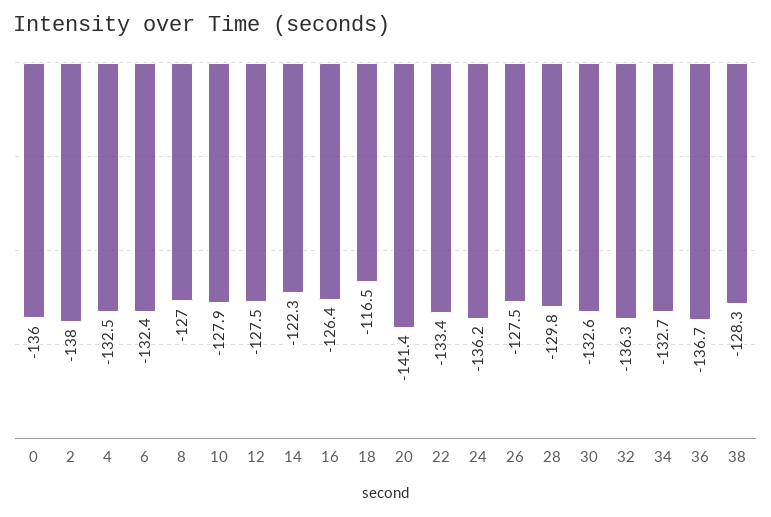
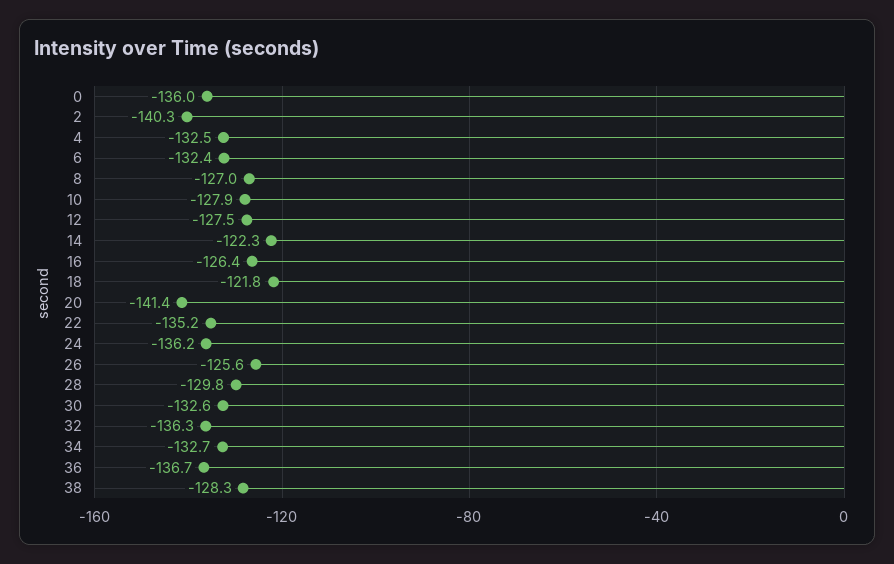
2: -138 -> -140.3
18: -116.5 -> -121.8
22: -133.4 -> -135.2
26: -127.5 -> -125.6

